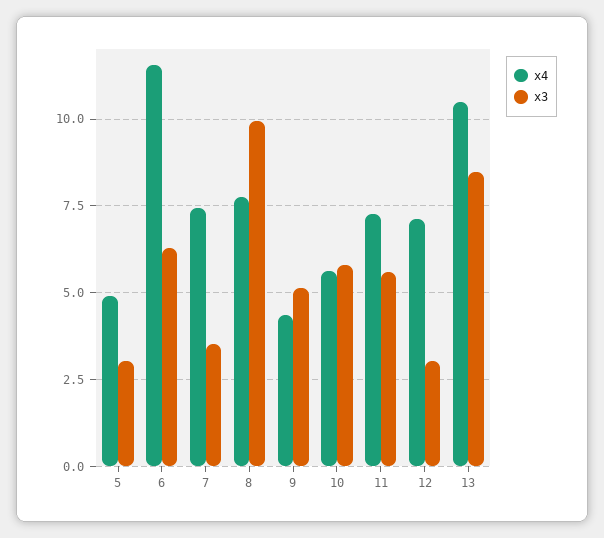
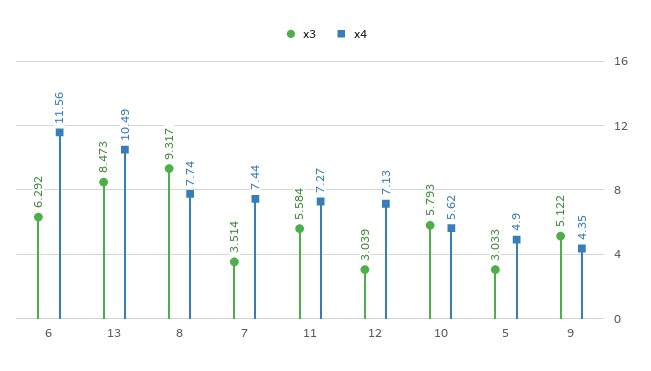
x3, 8: 10 -> 9.317

